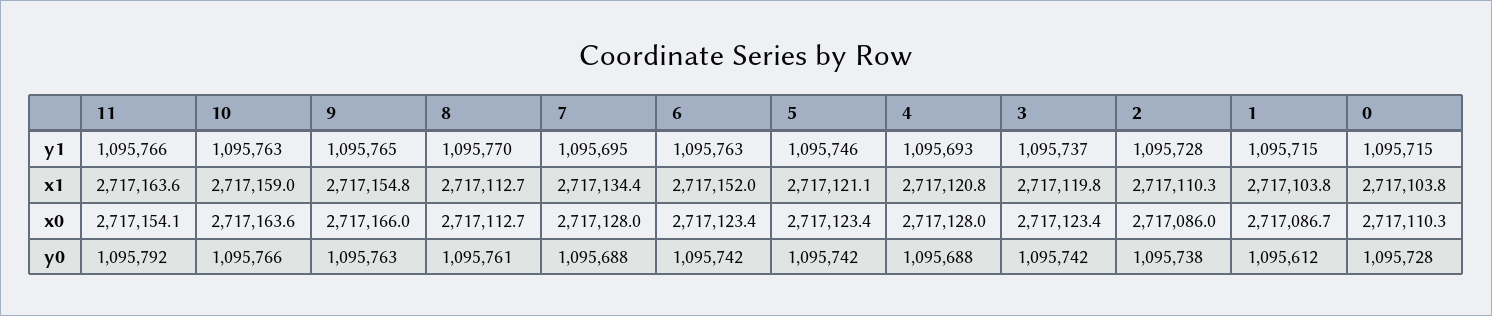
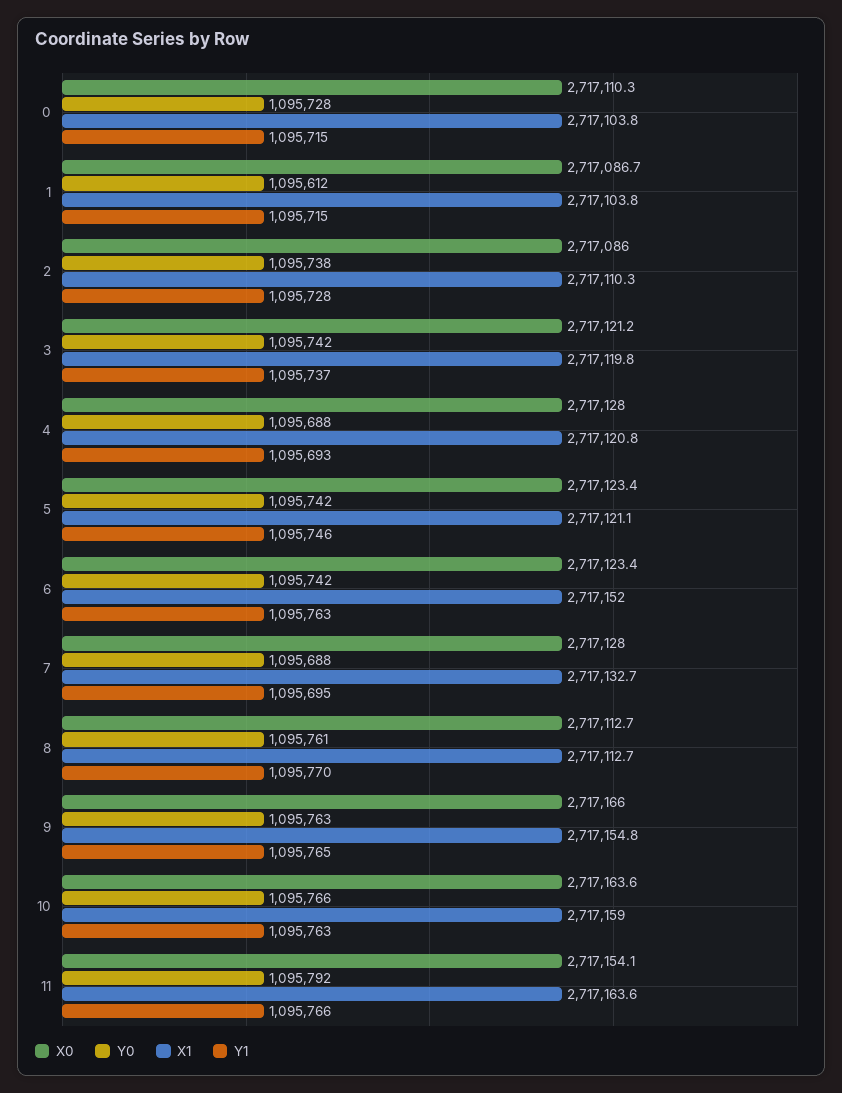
x1, 7: 2717134.4 -> 2717132.7
x0, 3: 2717123.4 -> 2717121.2

